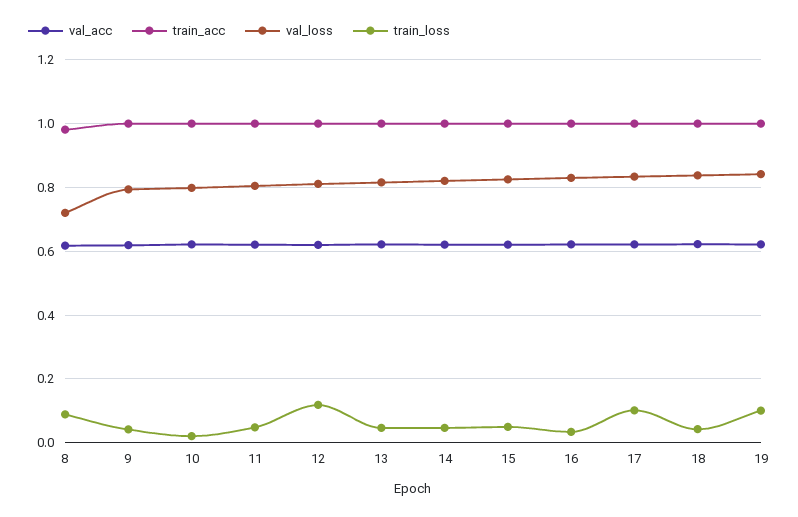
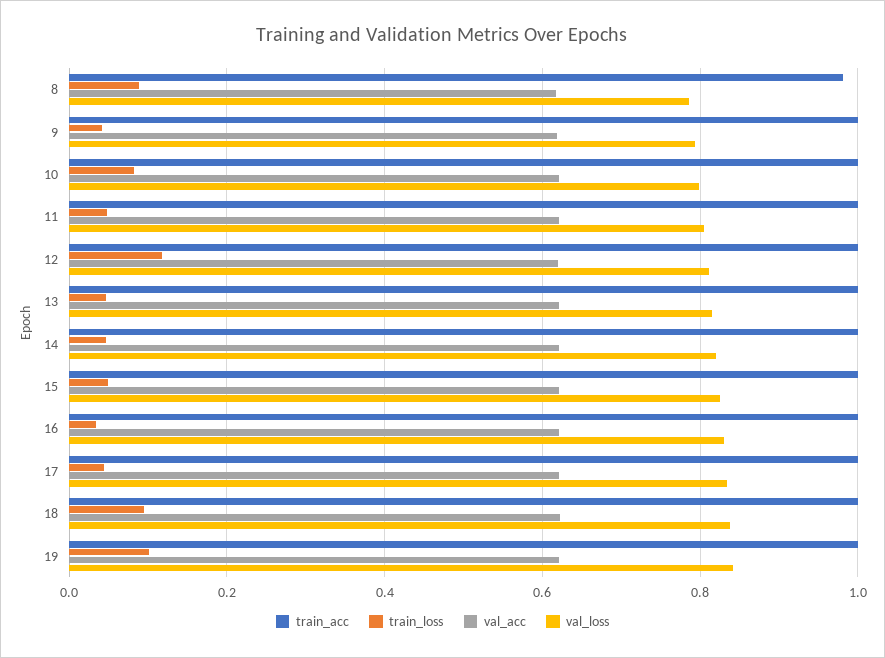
val_loss, 8: 0.72 -> 0.78
train_loss, 10: 0.02 -> 0.08
train_loss, 17: 0.1 -> 0.04
train_loss, 18: 0.04 -> 0.1

